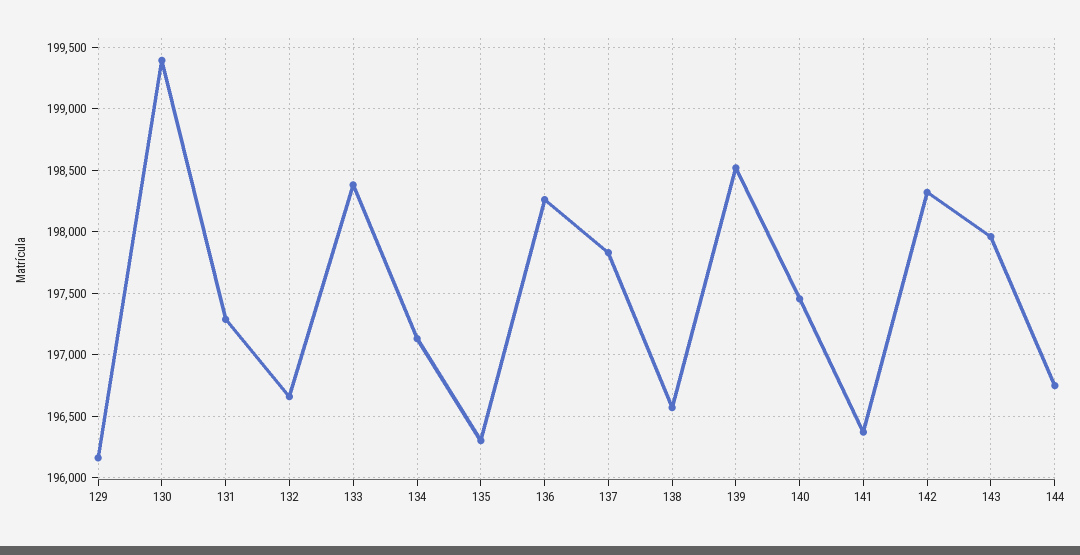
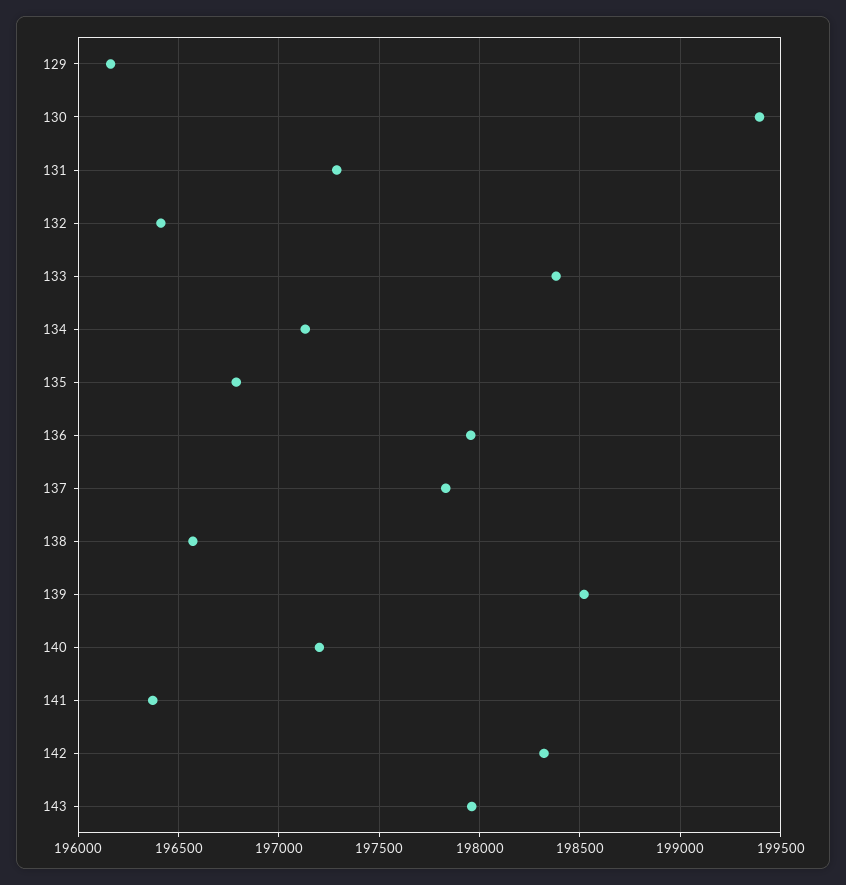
132: 196650 -> 196400
135: 196300 -> 196800
136: 198250 -> 197950
140: 197450 -> 197200
144: 196750 -> none

